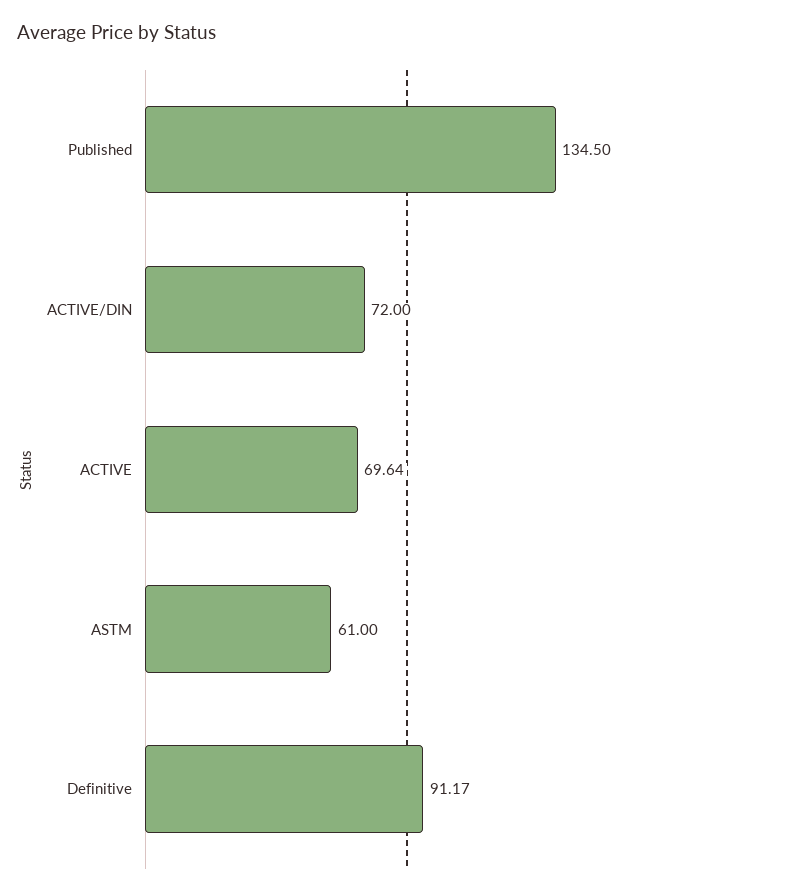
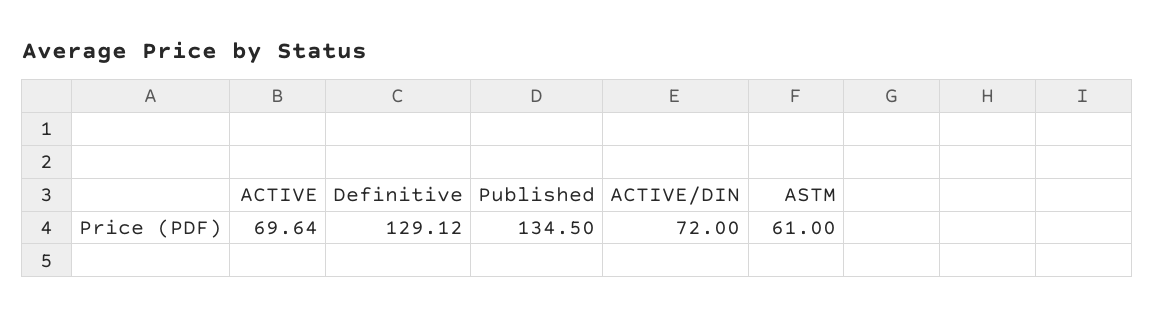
Definitive: 91.17 -> 129.12

